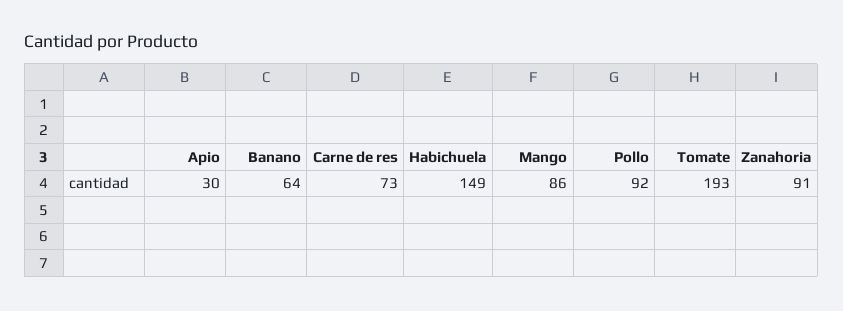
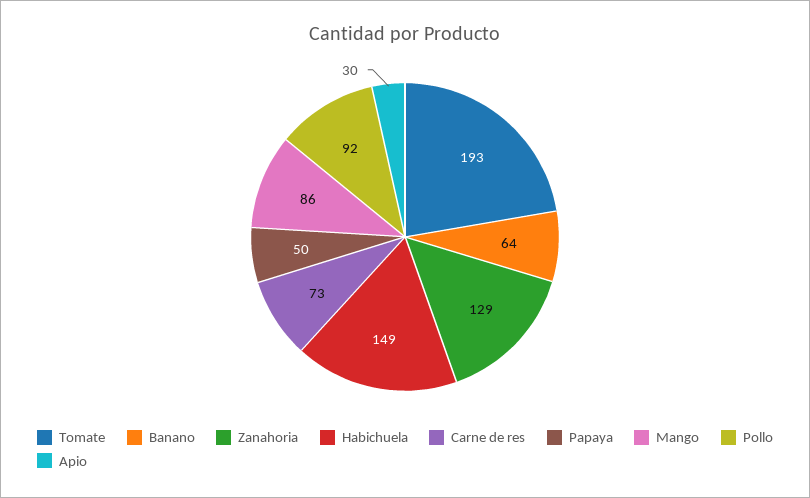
Zanahoria: 91 -> 129
Papaya: none -> 50

